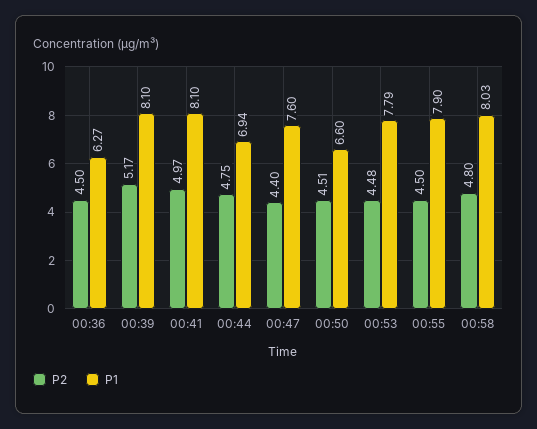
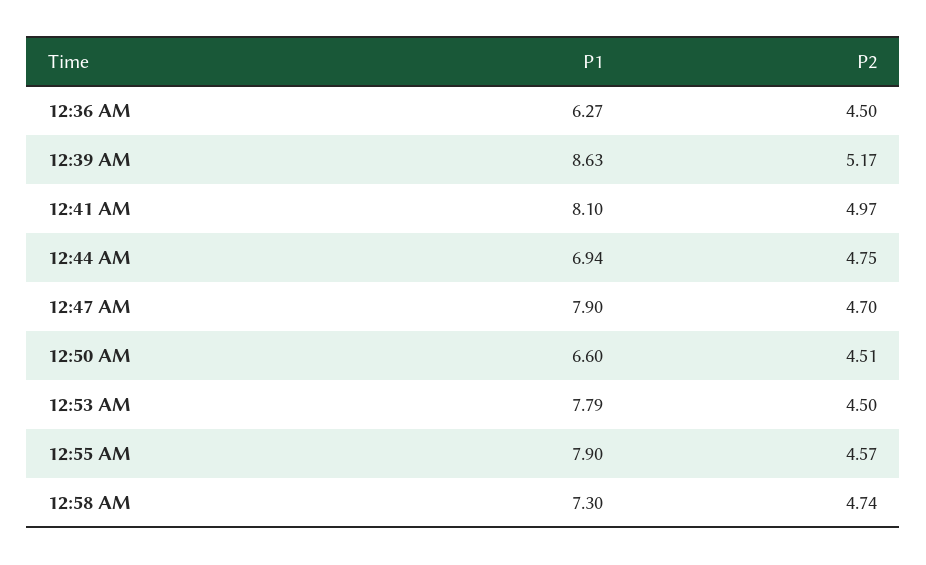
P1, 00:39: 8.1 -> 8.63
P2, 00:47: 4.4 -> 4.7
P1, 00:47: 7.6 -> 7.9
P2, 00:53: 4.48 -> 4.5
P2, 00:55: 4.5 -> 4.57
P2, 00:58: 4.8 -> 4.74
P1, 00:58: 8.03 -> 7.3

